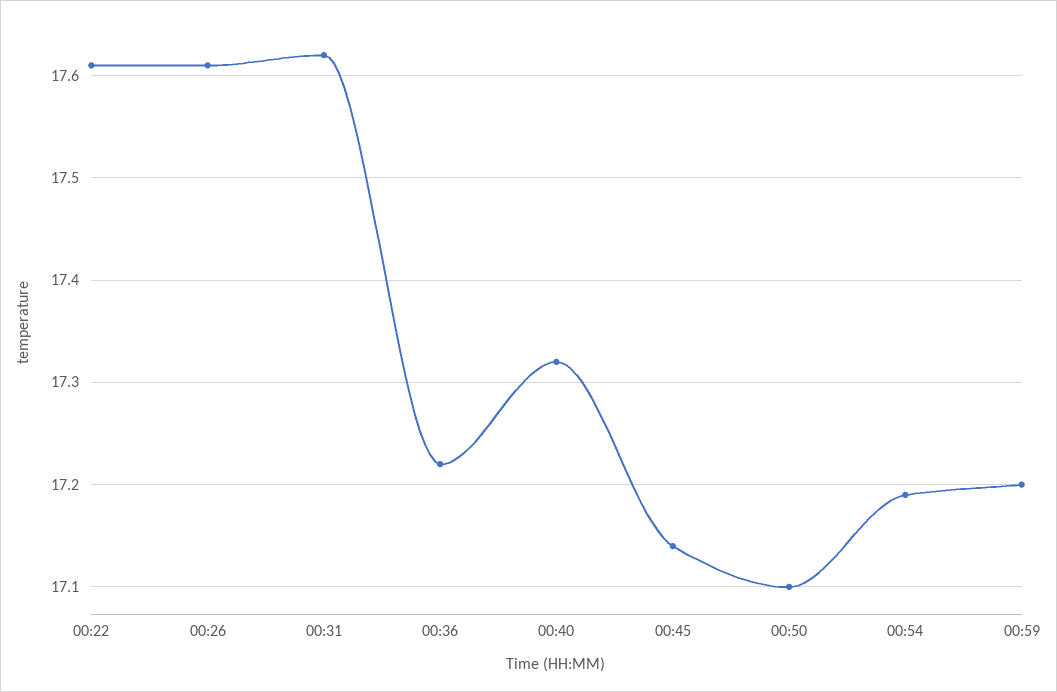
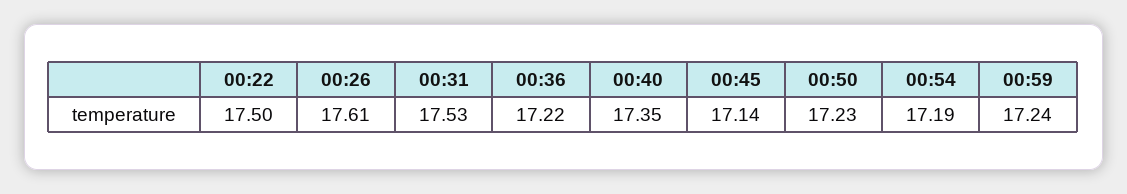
00:22: 17.61 -> 17.5
00:31: 17.62 -> 17.53
00:40: 17.32 -> 17.35
00:50: 17.1 -> 17.23
00:59: 17.2 -> 17.24

